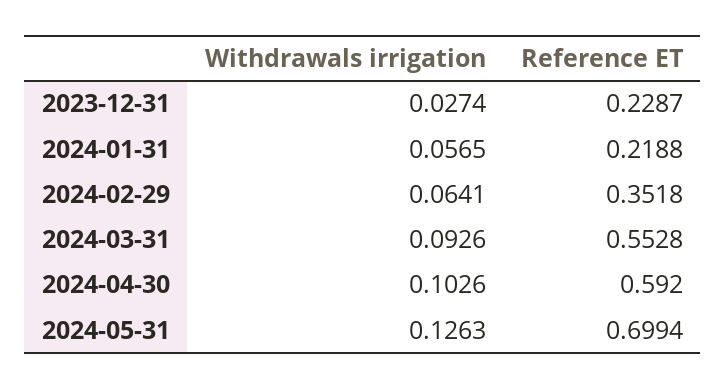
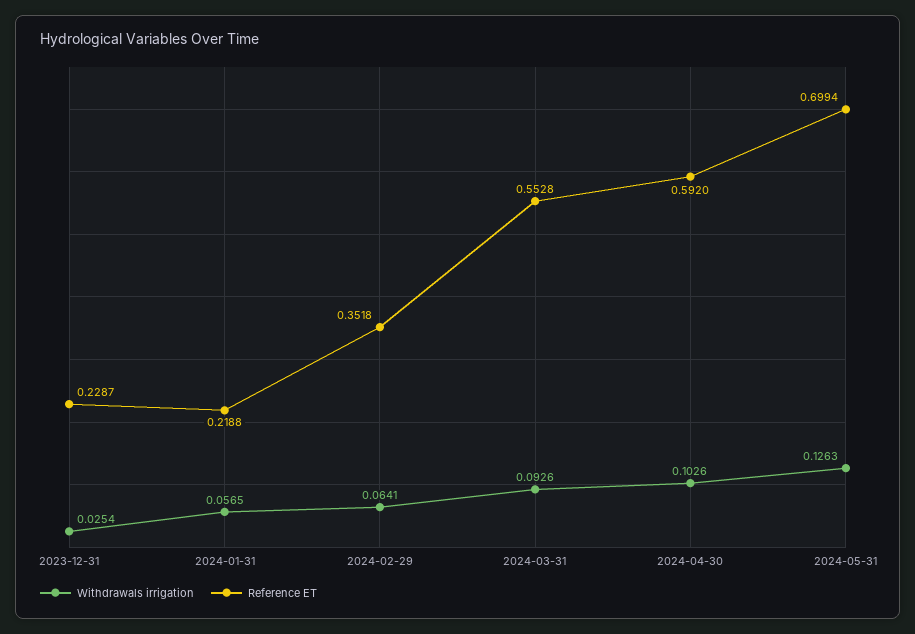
Withdrawals irrigation, 2023-12-31: 0.0274 -> 0.0254

